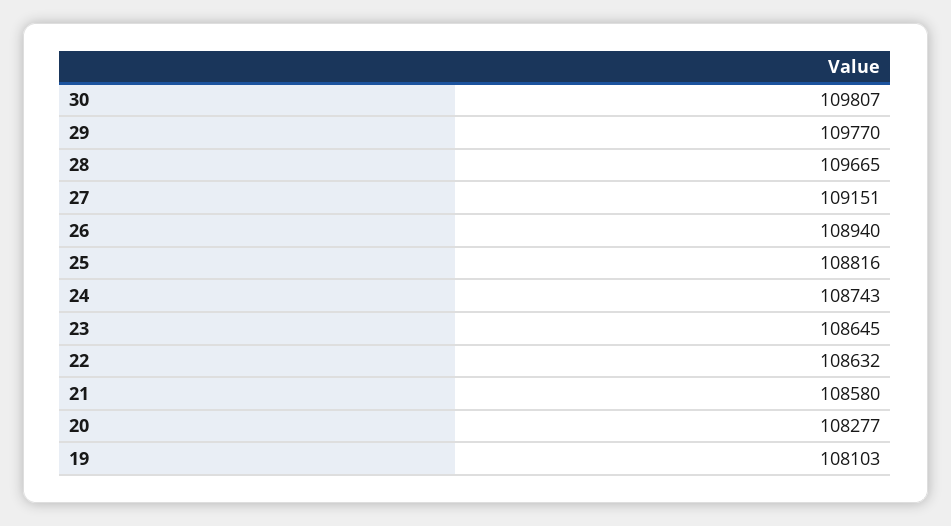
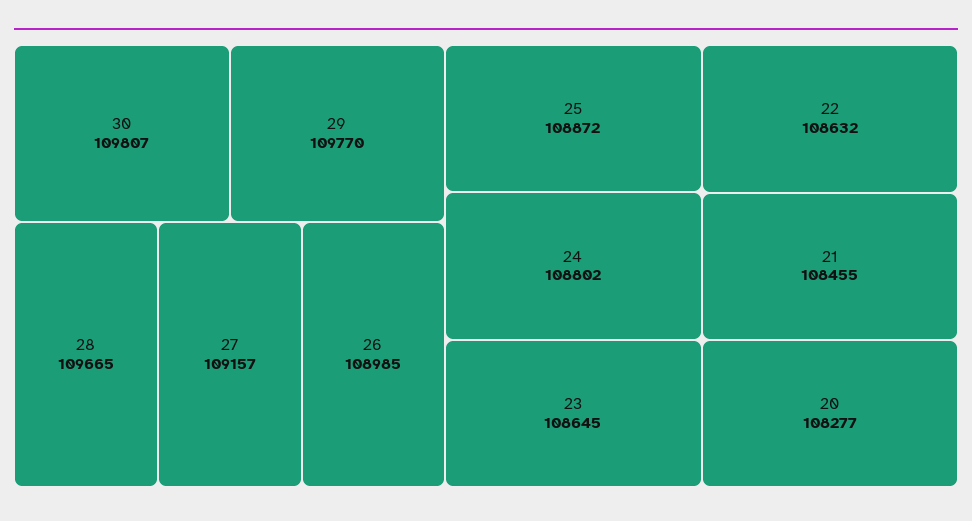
27: 109151 -> 109157
26: 108940 -> 108985
25: 108816 -> 108872
24: 108743 -> 108802
21: 108580 -> 108455
19: 108103 -> none

